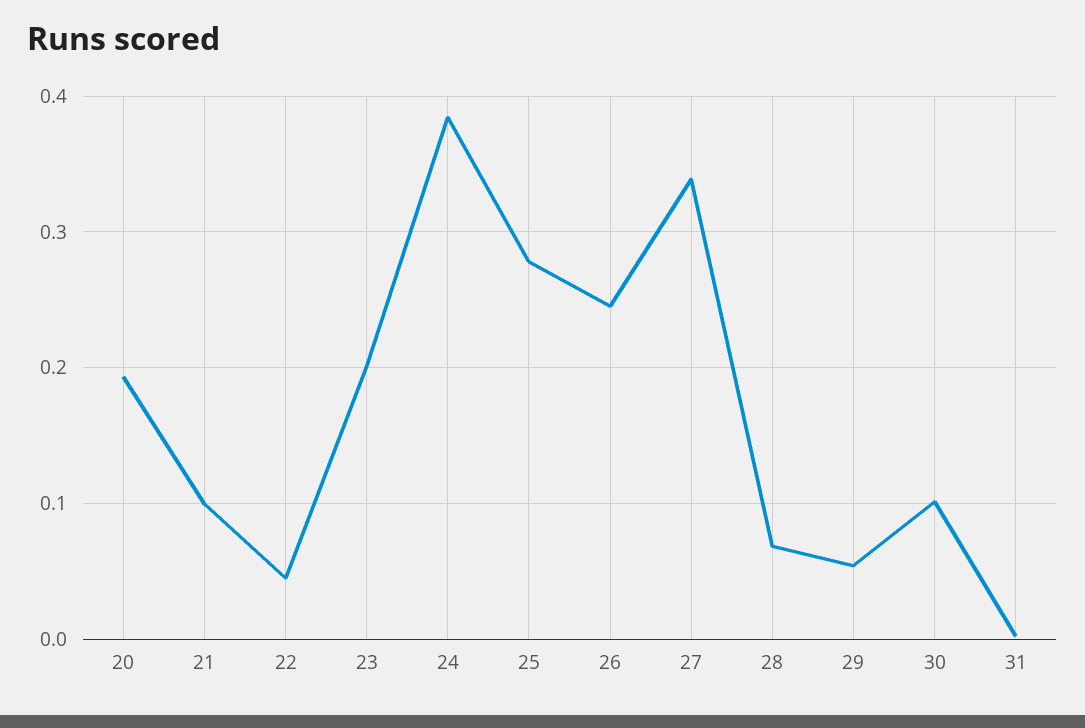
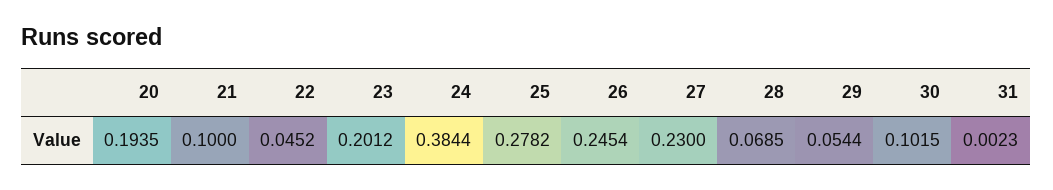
27: 0.34 -> 0.23

